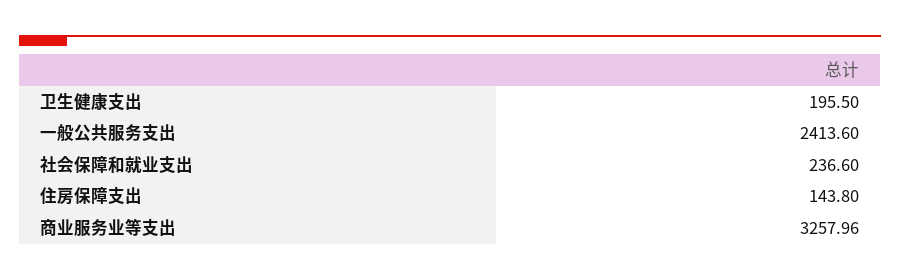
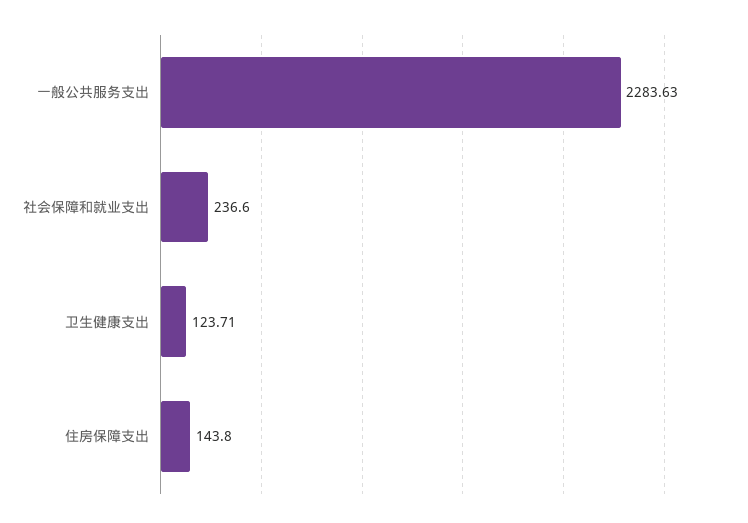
卫生健康支出: 195.5 -> 123.71
一般公共服务支出: 2413.6 -> 2283.63
商业服务业等支出: 3257.96 -> none

